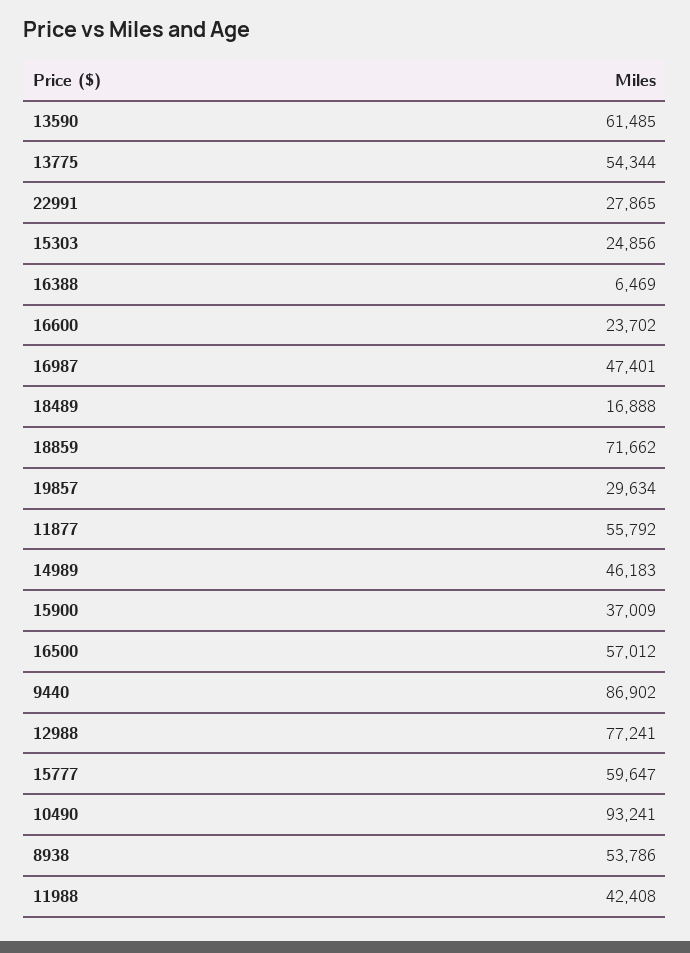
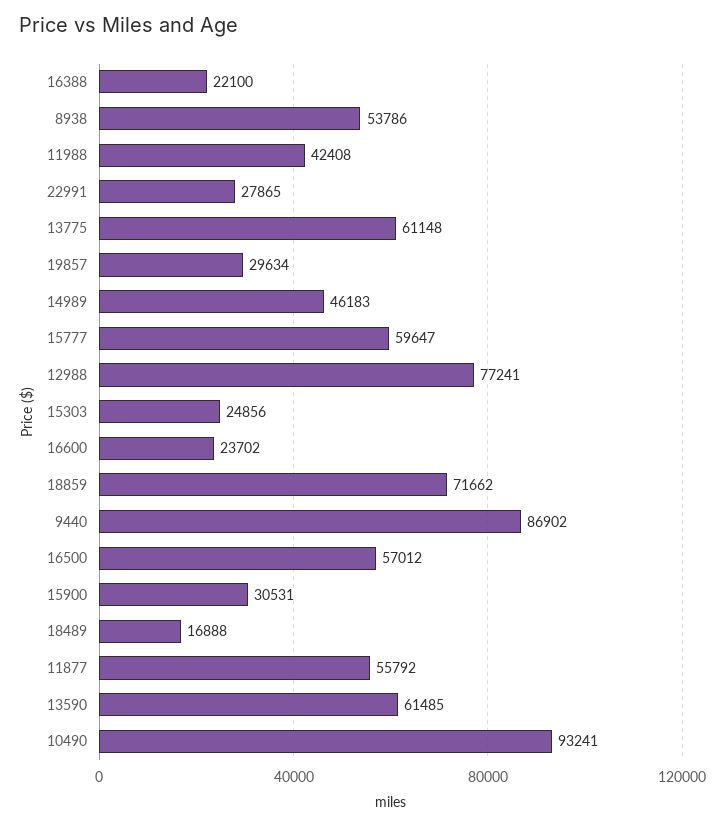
13775: 54344 -> 61148
16388: 6469 -> 22100
16987: 47401 -> none
15900: 37009 -> 30531

